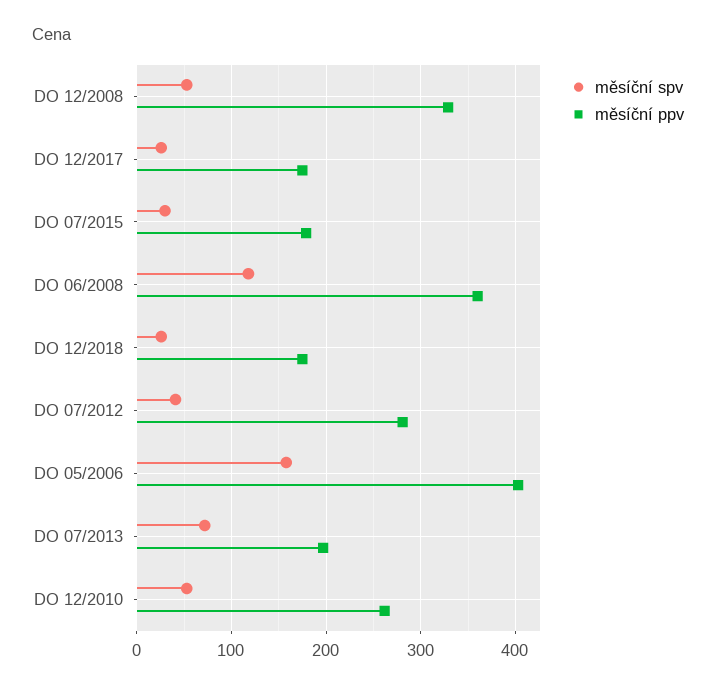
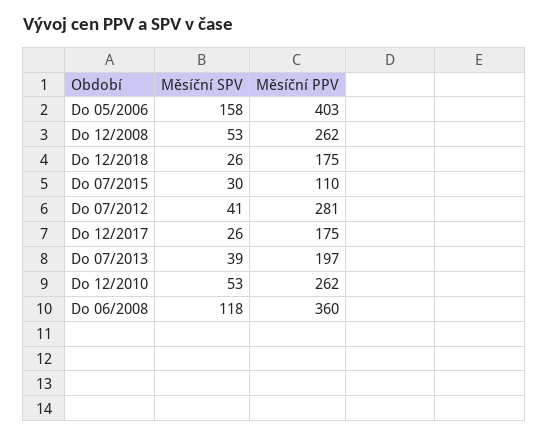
měsíční ppv, DO 12/2008: 330 -> 262
měsíční ppv, DO 07/2015: 180 -> 110
měsíční spv, DO 07/2013: 70 -> 39

